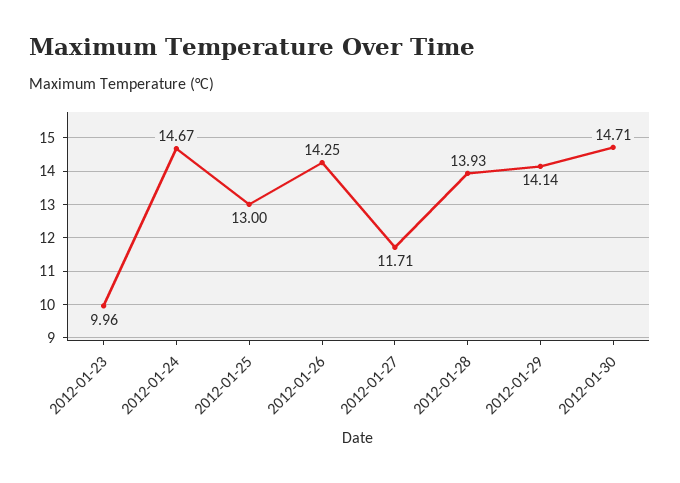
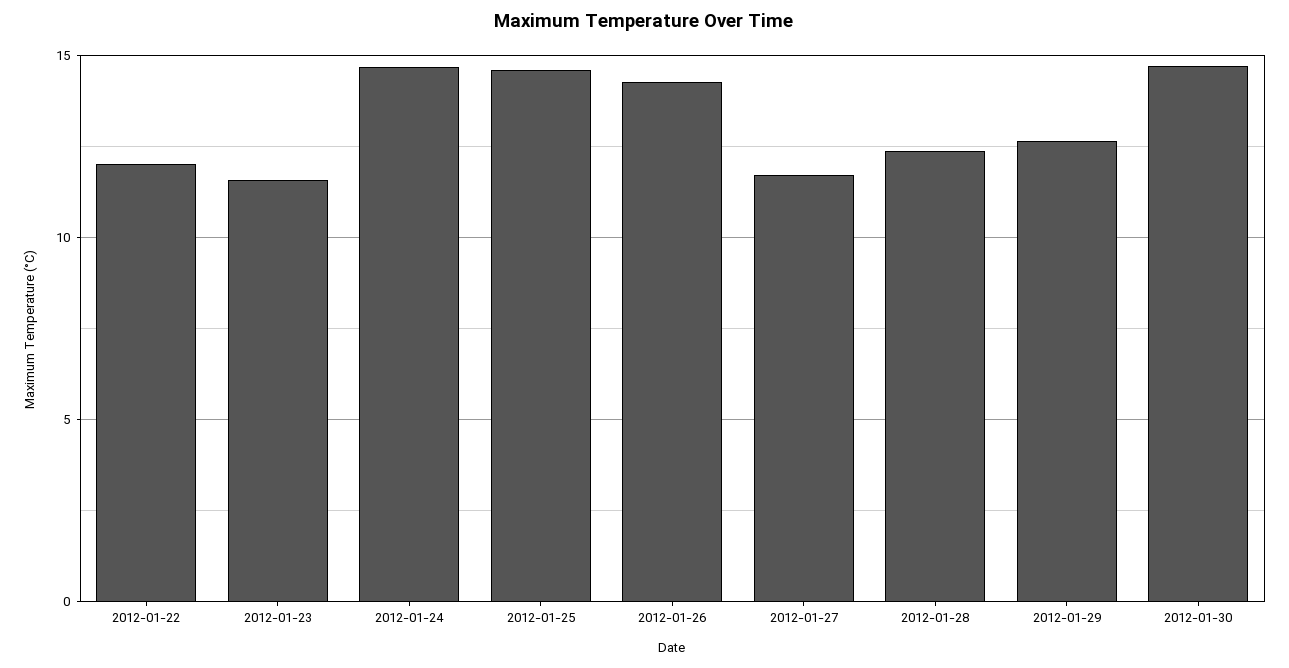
2012-01-23: 9.96 -> 11.5
2012-01-25: 13 -> 14.5
2012-01-28: 13.93 -> 12.5
2012-01-29: 14.14 -> 12.5
2012-01-22: none -> 12

